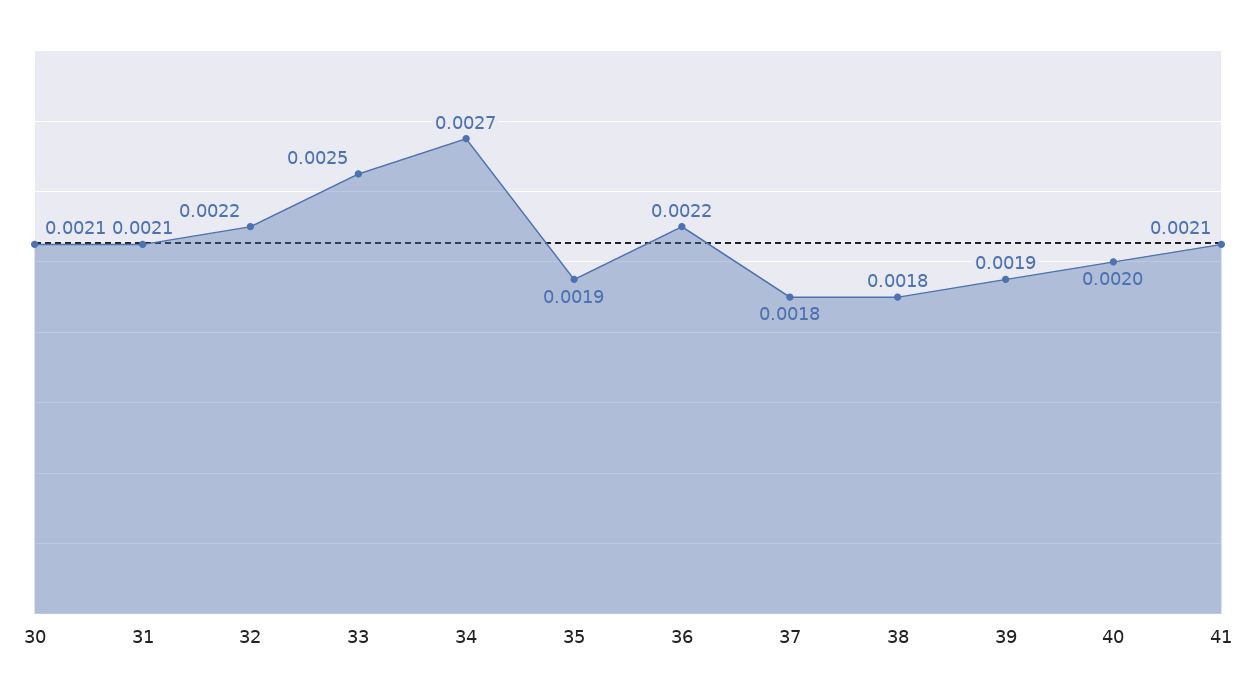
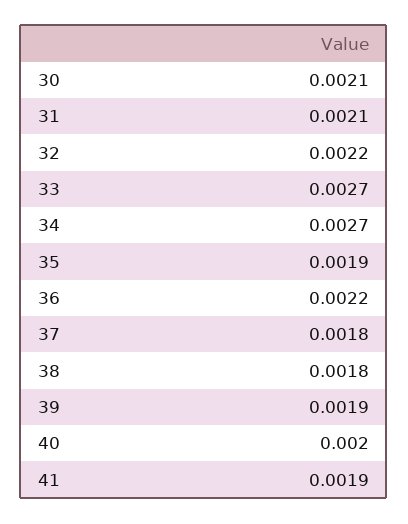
33: 0.0025 -> 0.0027
41: 0.0021 -> 0.0019

